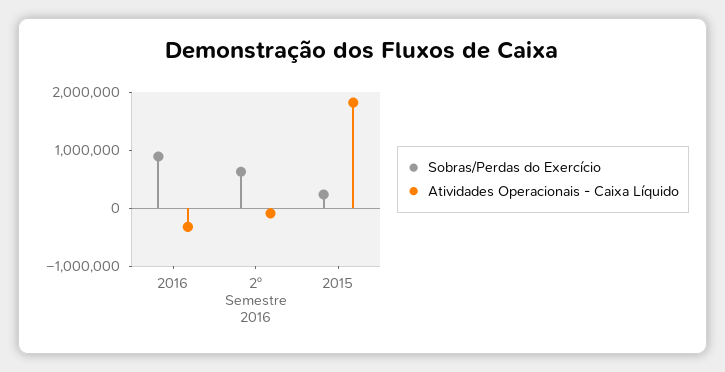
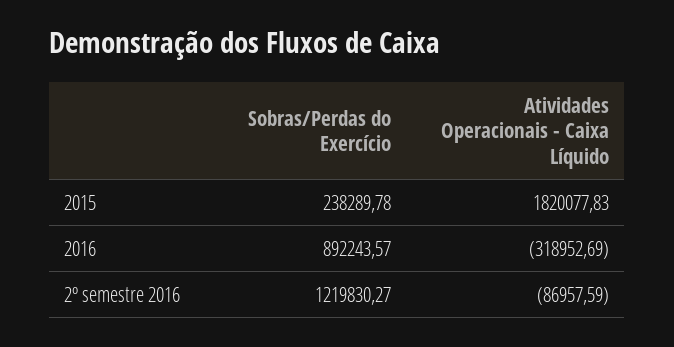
Sobras/Perdas do Exercício, 2º Semestre 2016: 600000 -> 1219830.27

